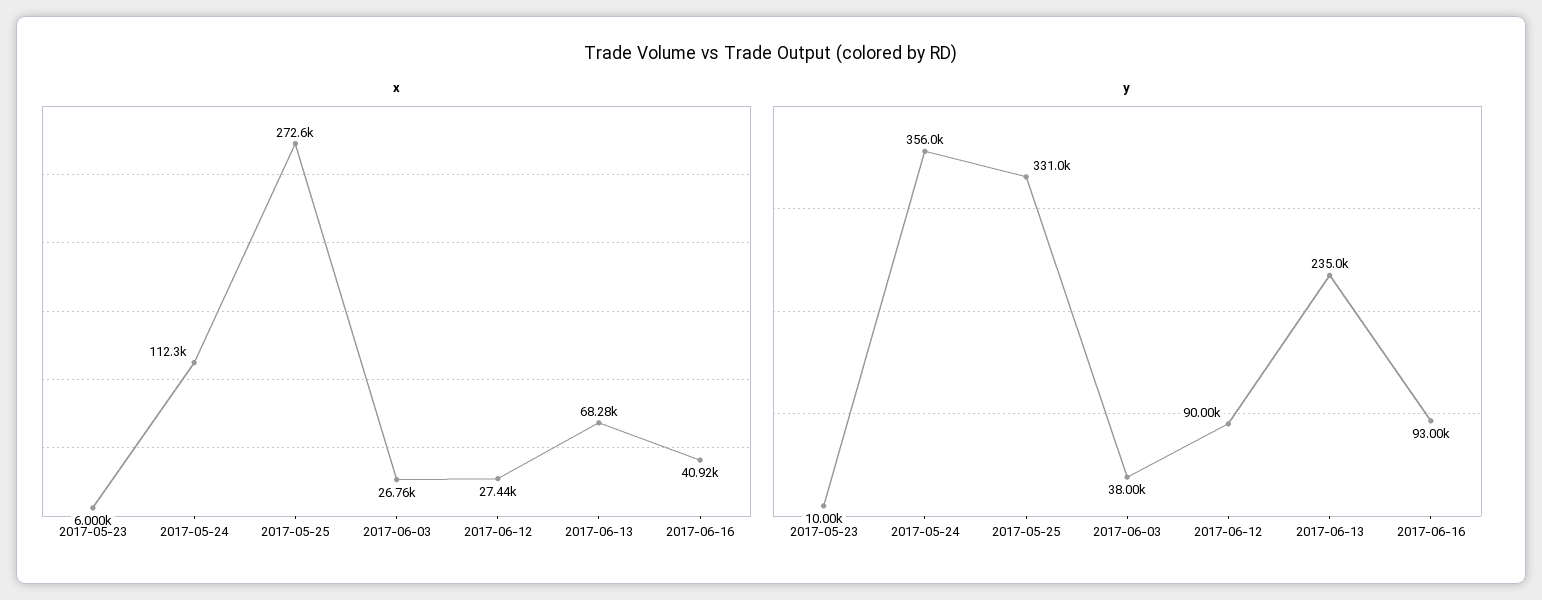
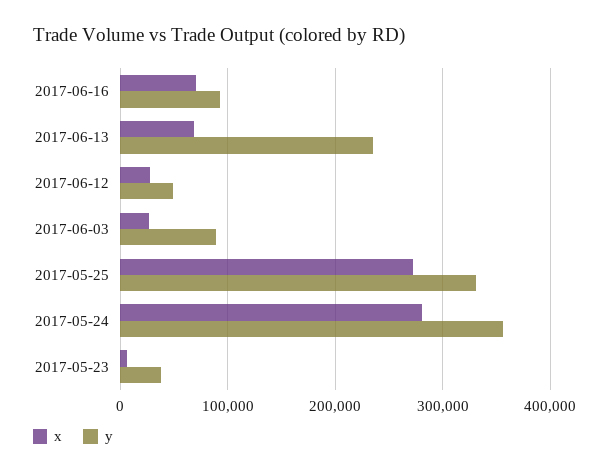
x, 2017-05-24: 112300 -> 280000
x, 2017-06-16: 40920 -> 70000
y, 2017-05-23: 10000 -> 40000
y, 2017-06-03: 38000 -> 90000
y, 2017-06-12: 90000 -> 50000

